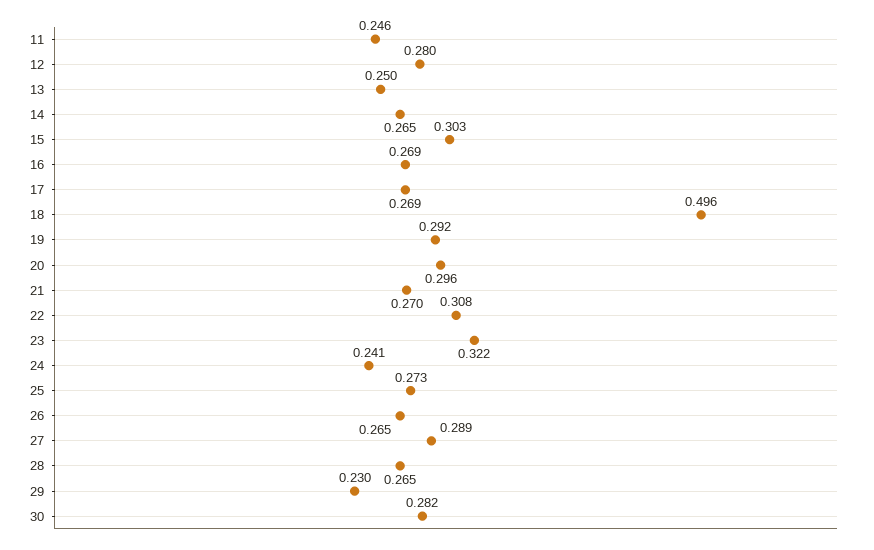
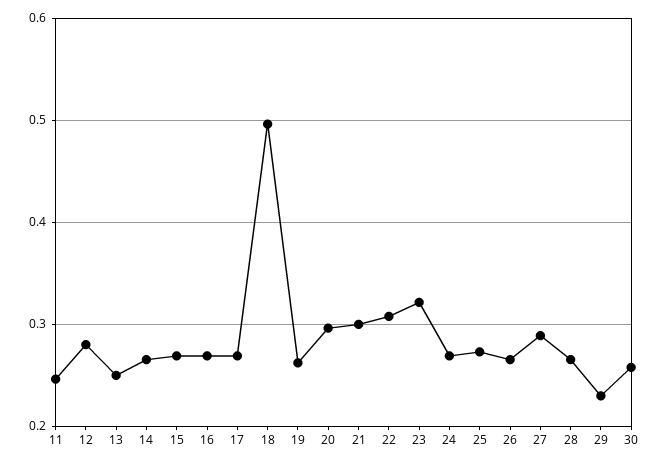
15: 0.303 -> 0.27
19: 0.292 -> 0.26
21: 0.27 -> 0.3
24: 0.241 -> 0.27
30: 0.282 -> 0.26

